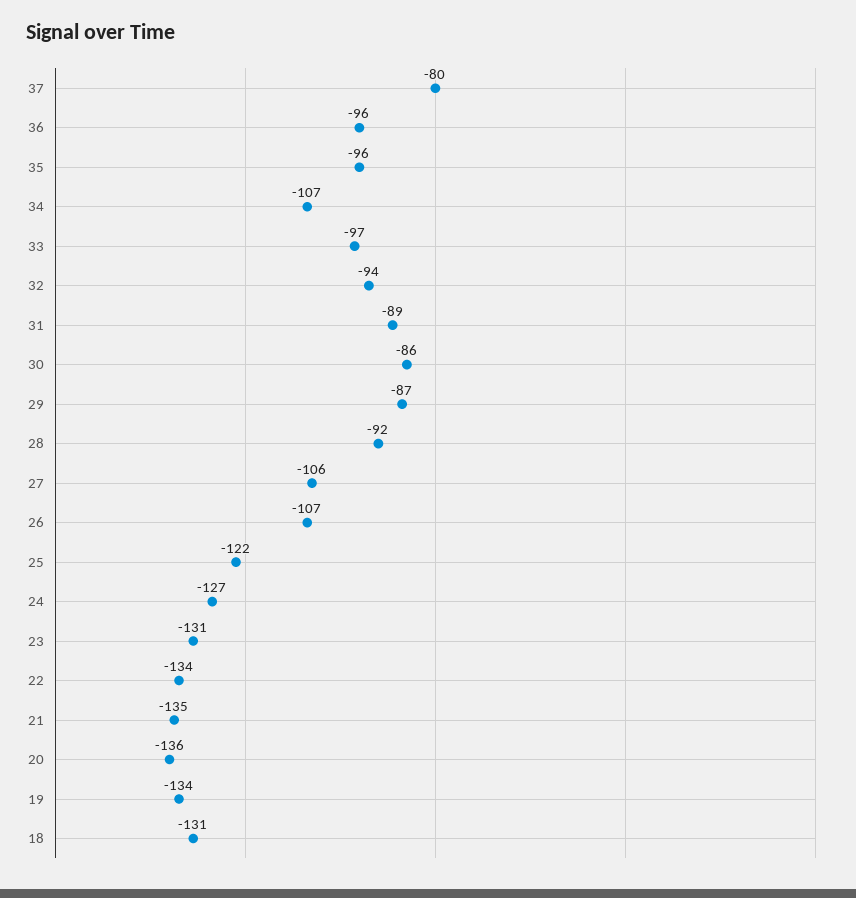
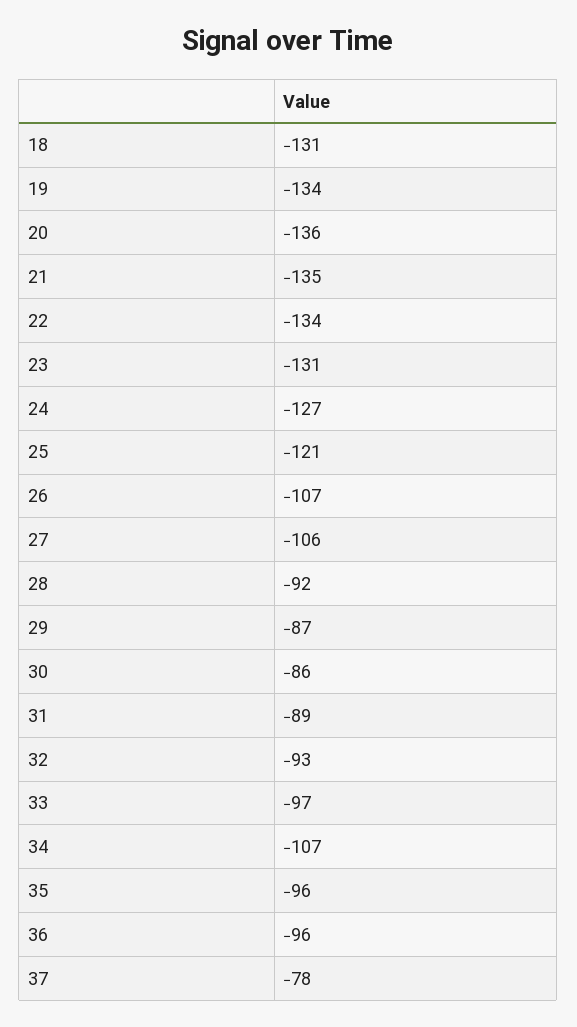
37: -80 -> -78
32: -94 -> -93
25: -122 -> -121

